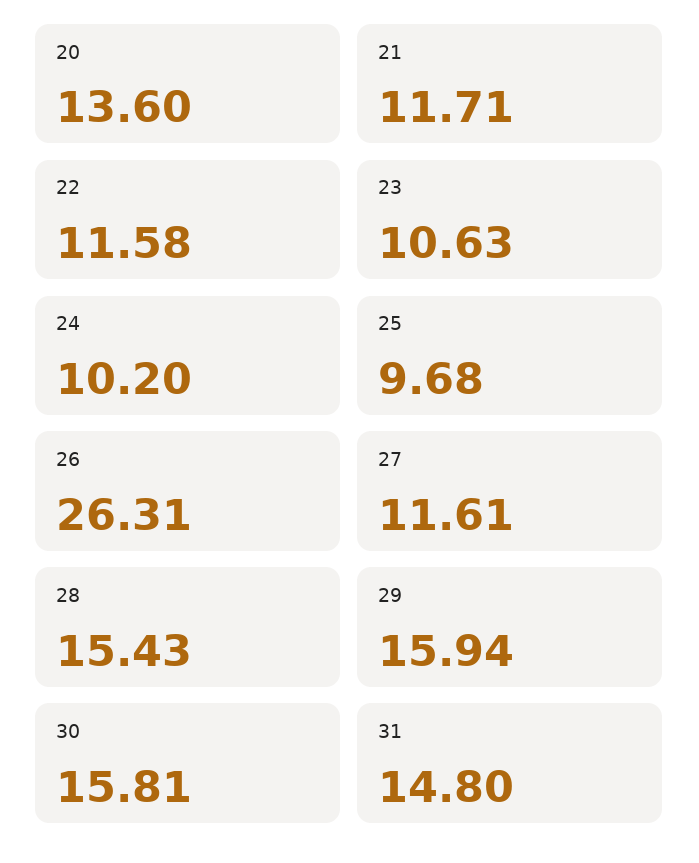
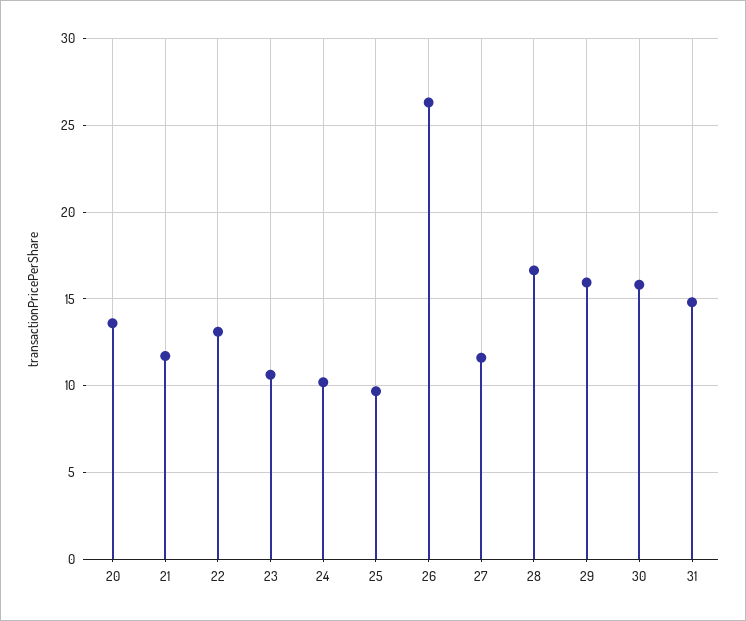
22: 11.58 -> 13
28: 15.43 -> 16.5

